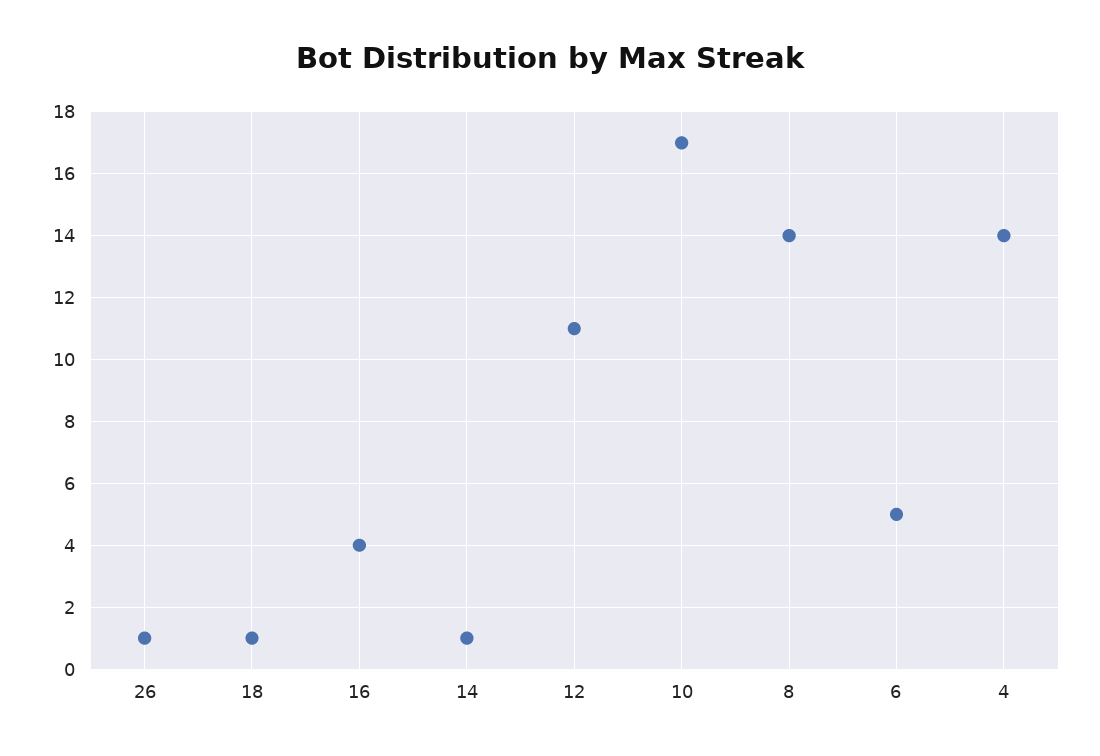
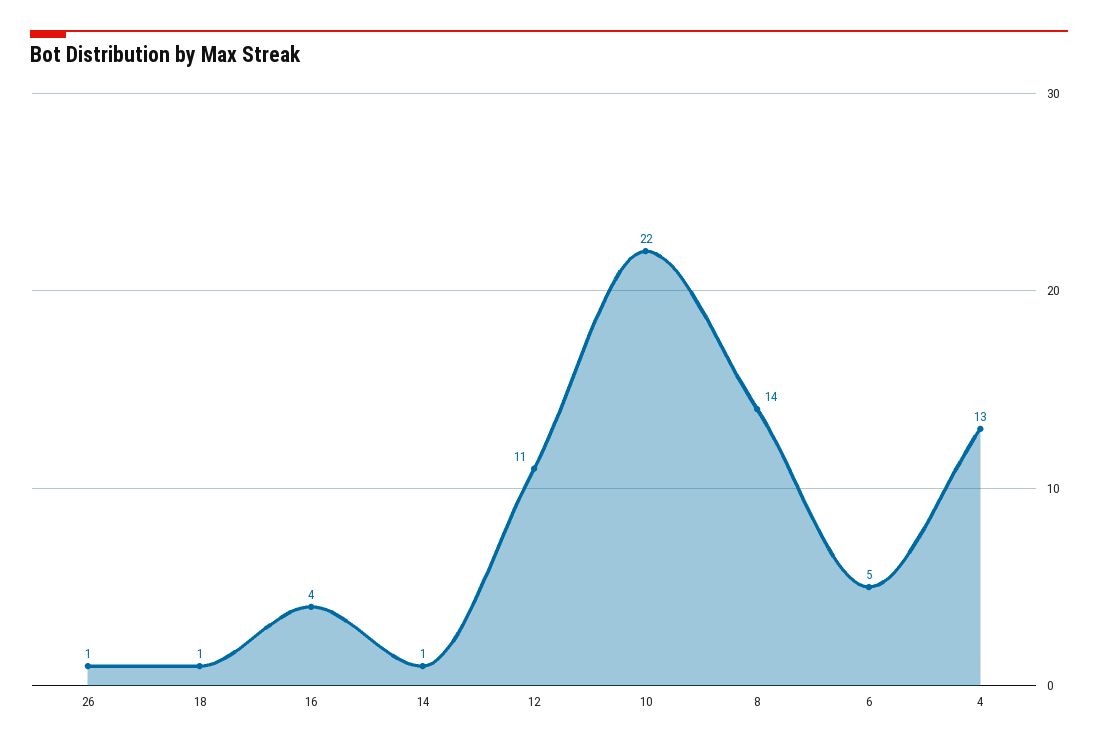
10: 17 -> 22
4: 14 -> 13

